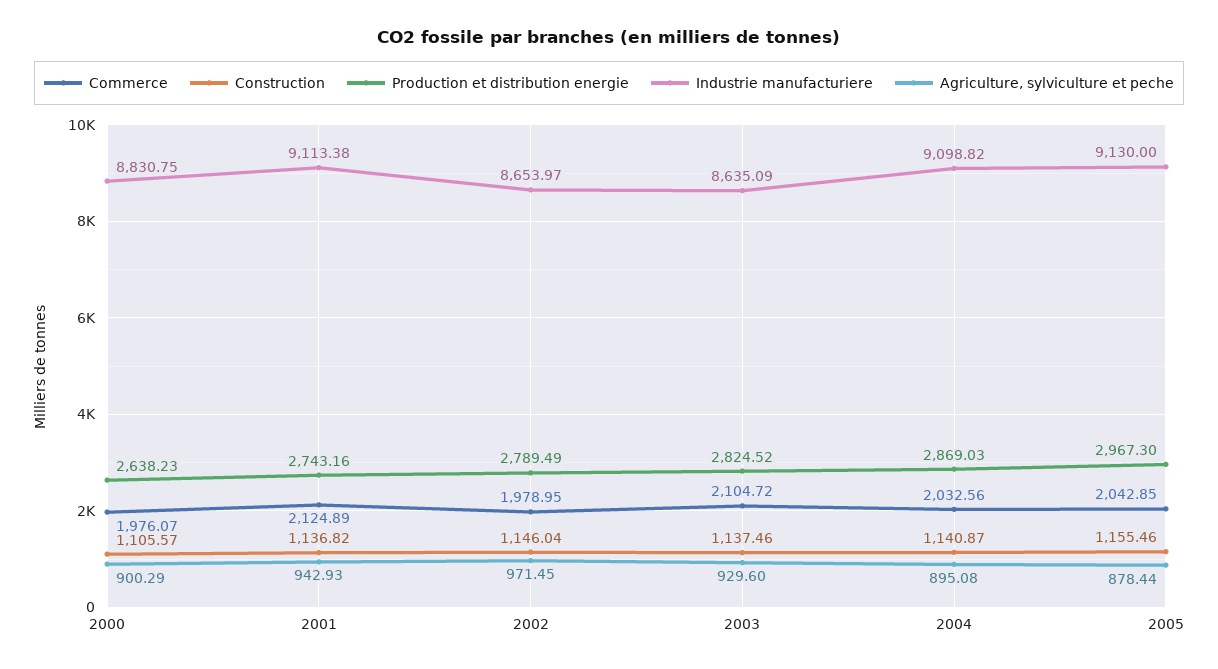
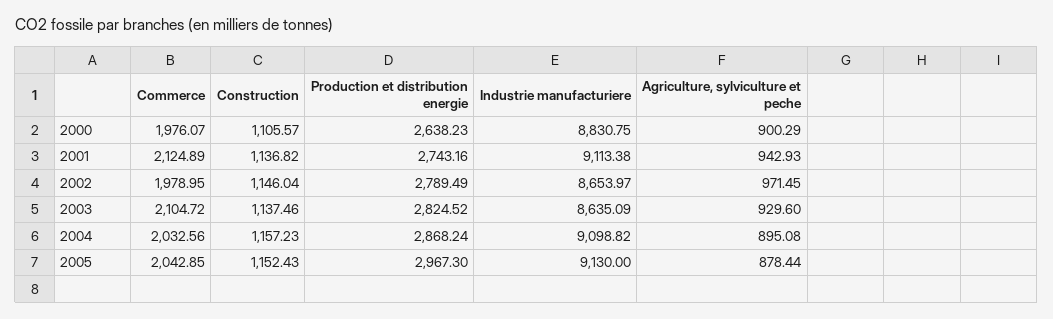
Construction, 2004: 1140.87 -> 1157.23
Production et distribution energie, 2004: 2869.03 -> 2868.24
Construction, 2005: 1155.46 -> 1152.43

